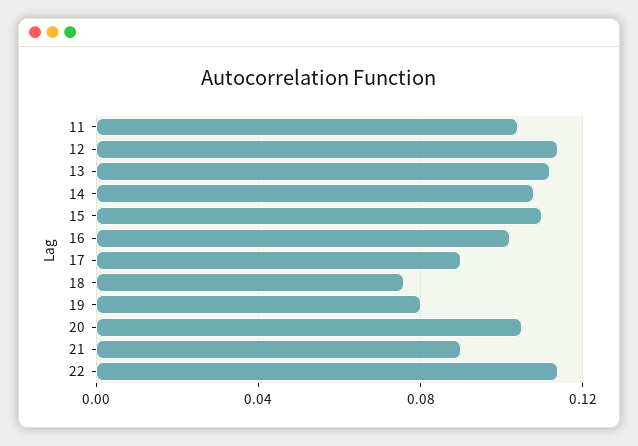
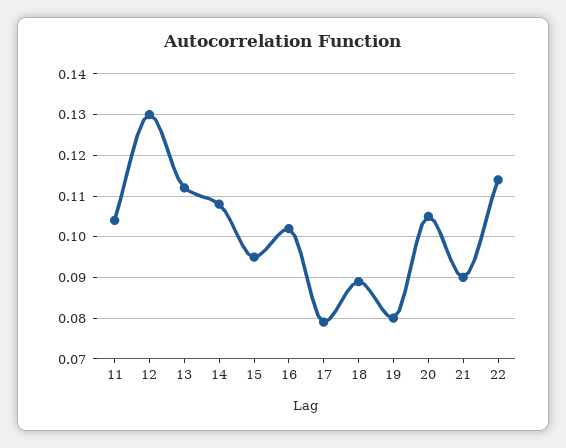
12: 0.115 -> 0.13
15: 0.11 -> 0.095
17: 0.09 -> 0.08
18: 0.075 -> 0.09

